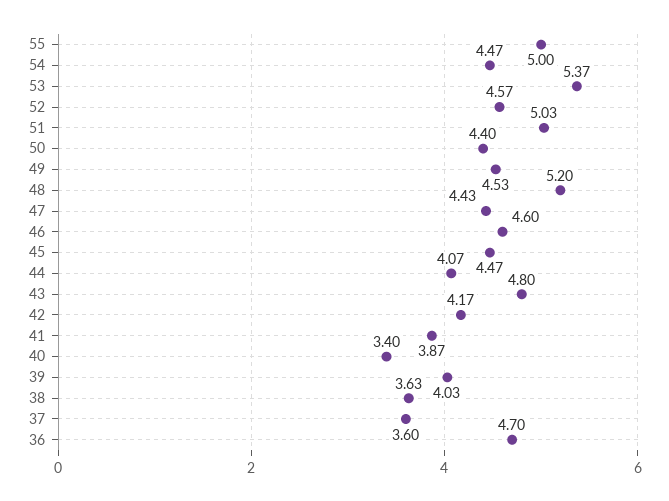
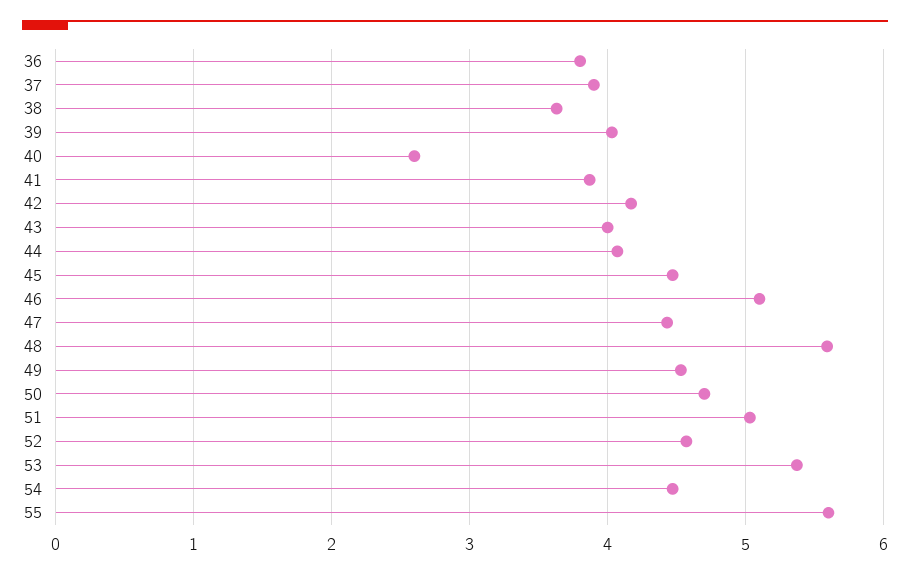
55: 5 -> 5.6
50: 4.4 -> 4.7
48: 5.2 -> 5.6
46: 4.6 -> 5.1
43: 4.8 -> 4
40: 3.4 -> 2.6
37: 3.6 -> 3.9
36: 4.7 -> 3.8

